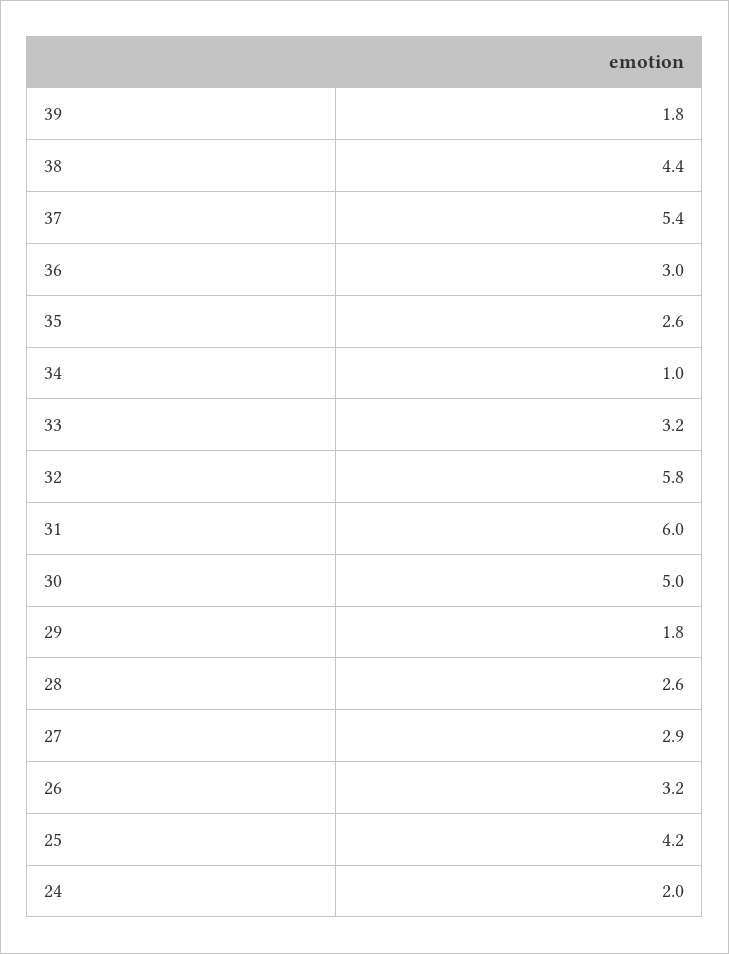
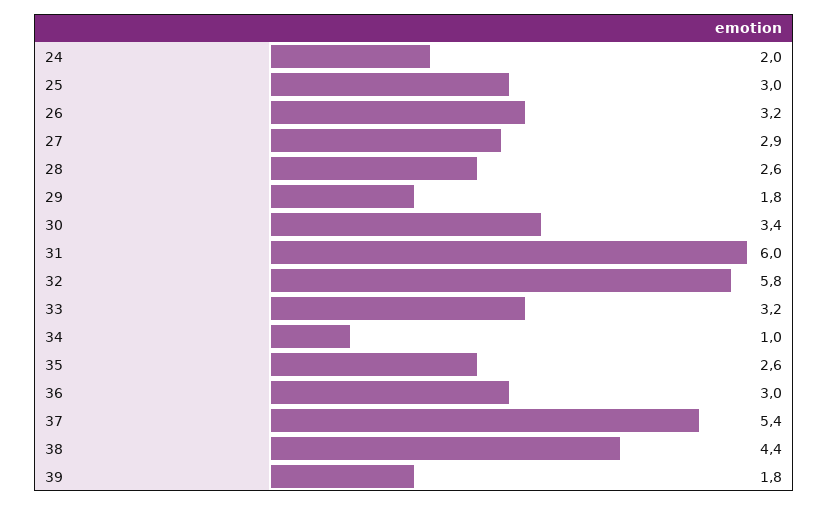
30: 5 -> 3.4
25: 4.2 -> 3

